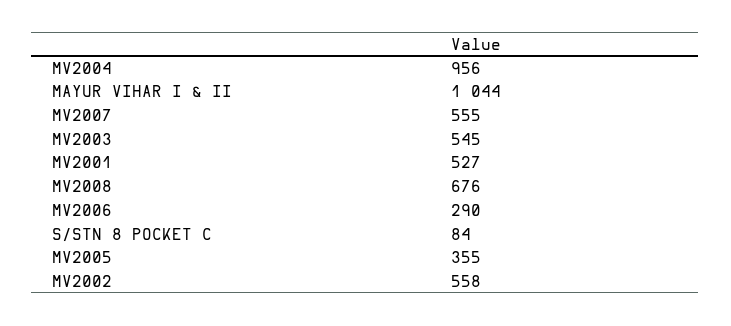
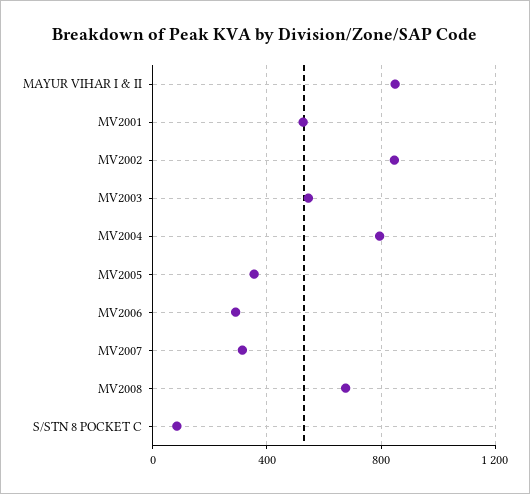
MV2004: 956 -> 800
MAYUR VIHAR I & II: 1044 -> 850
MV2007: 555 -> 300
MV2002: 558 -> 850

